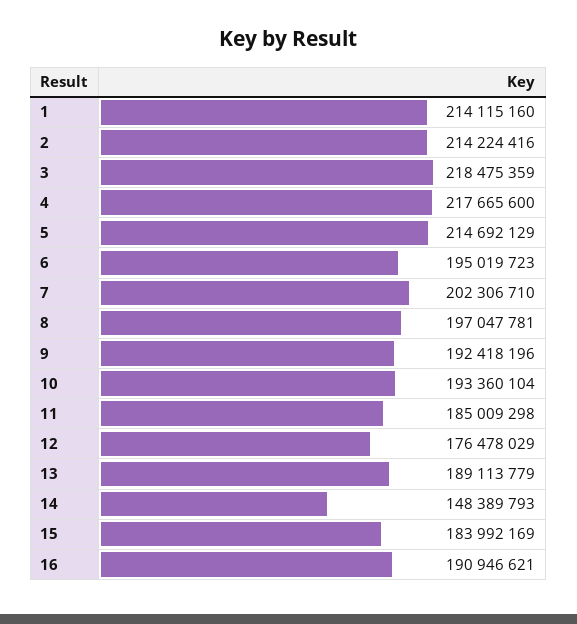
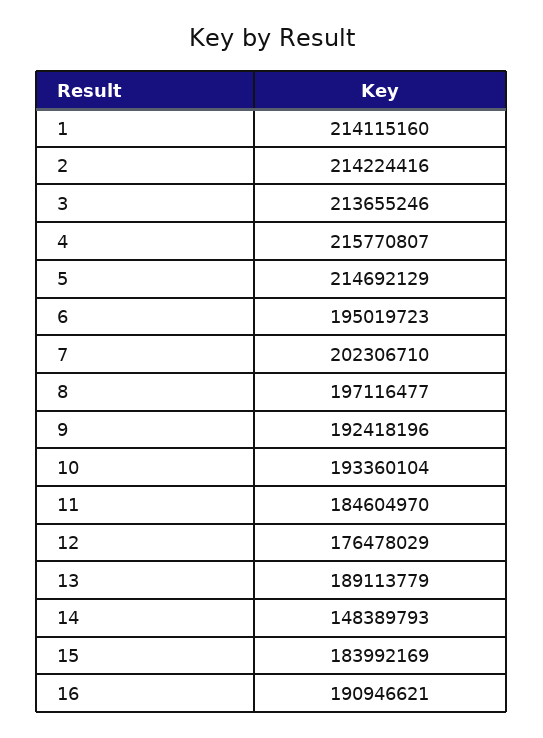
3: 218475359 -> 213655246
4: 217665600 -> 215770807
8: 197047781 -> 197116477
11: 185009298 -> 184604970

